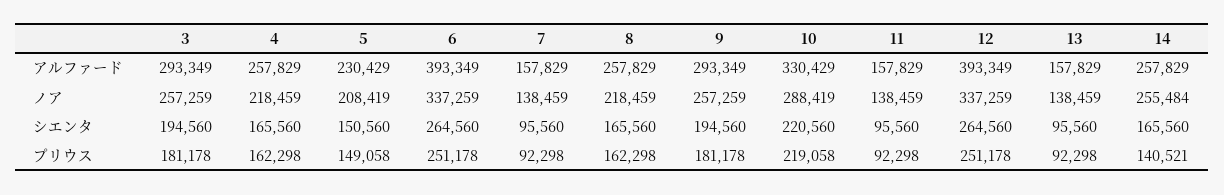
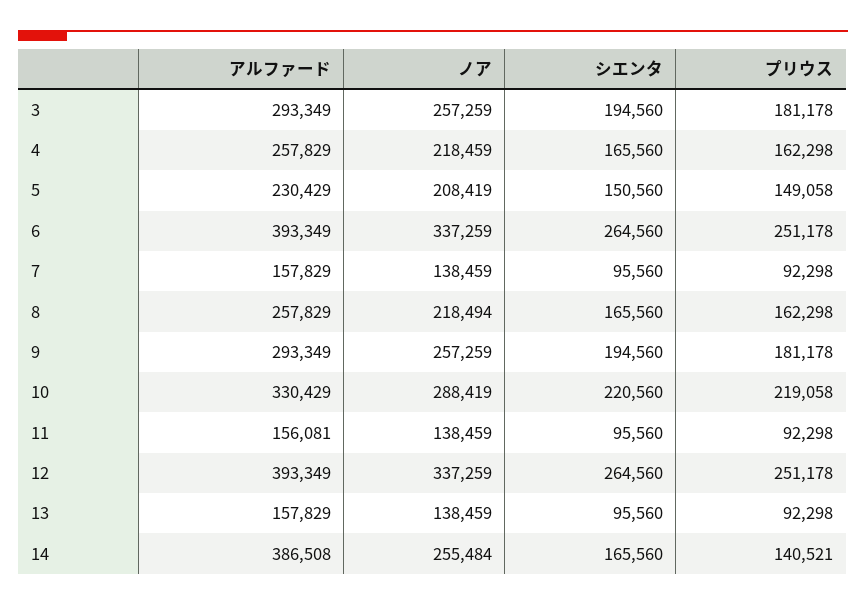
11, アルファード: 157829 -> 156081
14, アルファード: 257829 -> 386508
8, ノア: 218459 -> 218494

